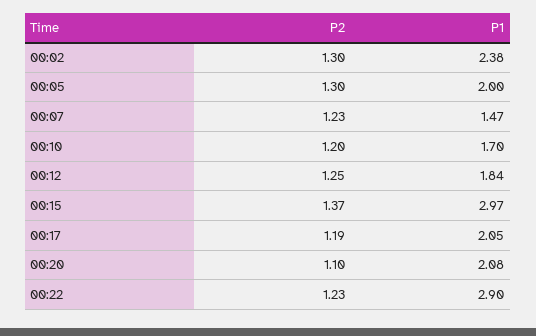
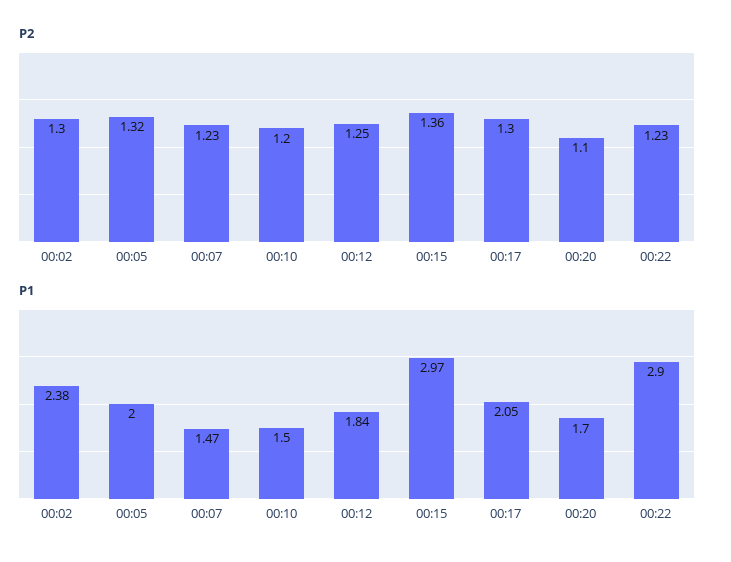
P2, 00:05: 1.3 -> 1.32
P1, 00:10: 1.7 -> 1.5
P2, 00:15: 1.37 -> 1.36
P2, 00:17: 1.19 -> 1.3
P1, 00:20: 2.08 -> 1.7

